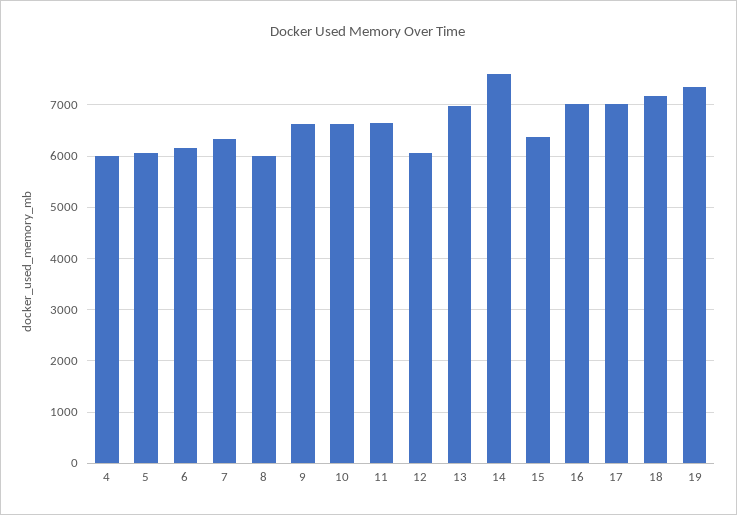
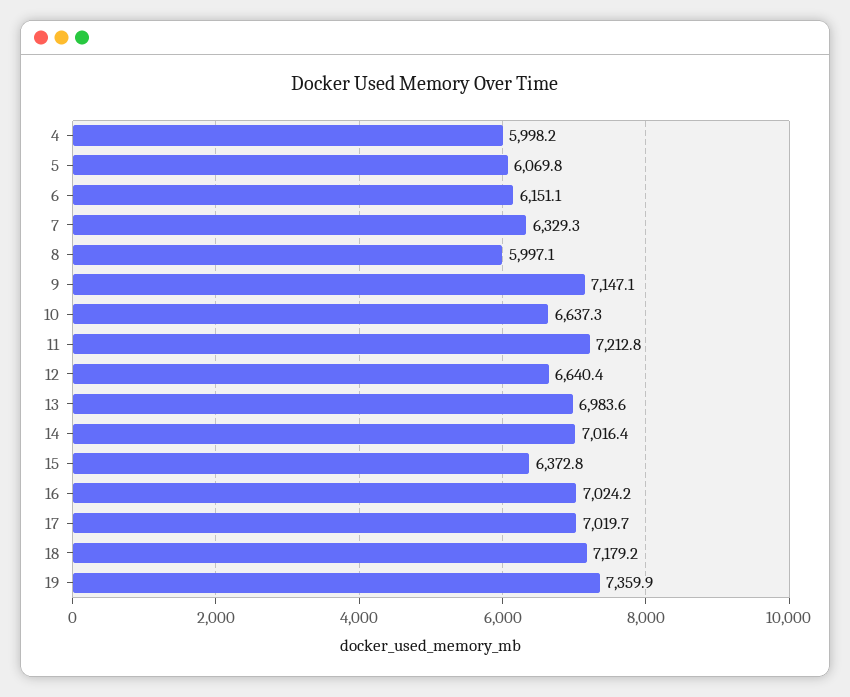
9: 6600 -> 7147.1
11: 6600 -> 7212.8
12: 6000 -> 6640.4
14: 7600 -> 7016.4

